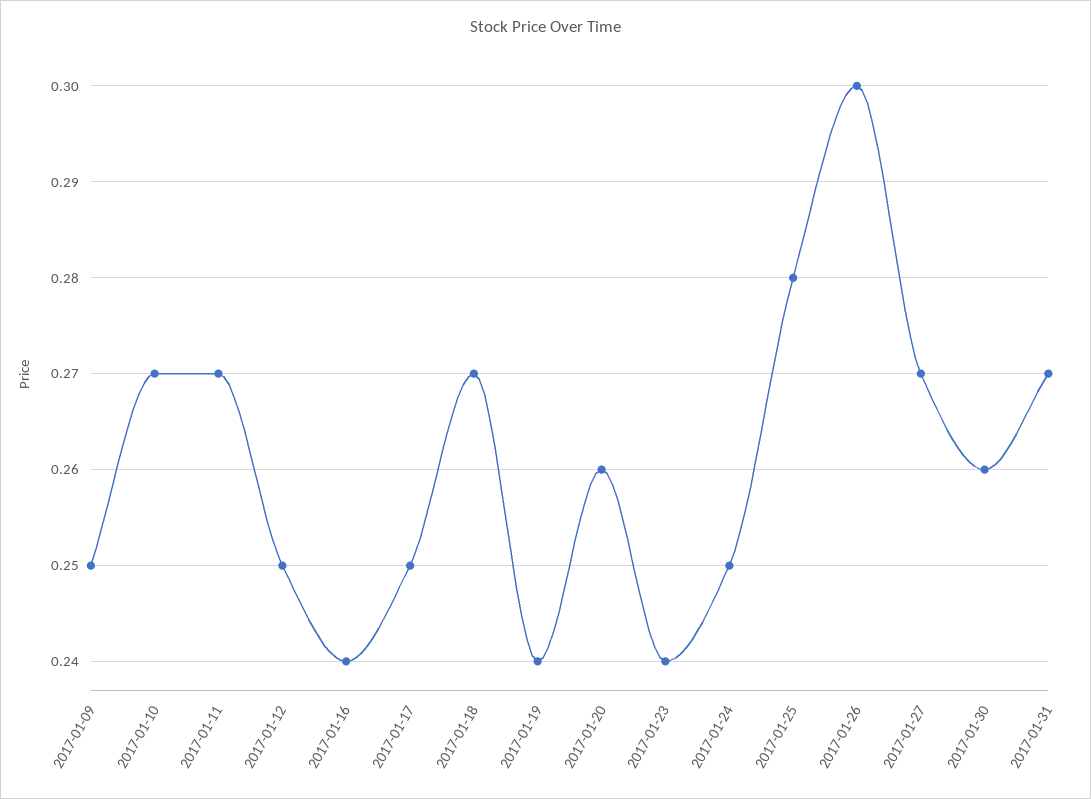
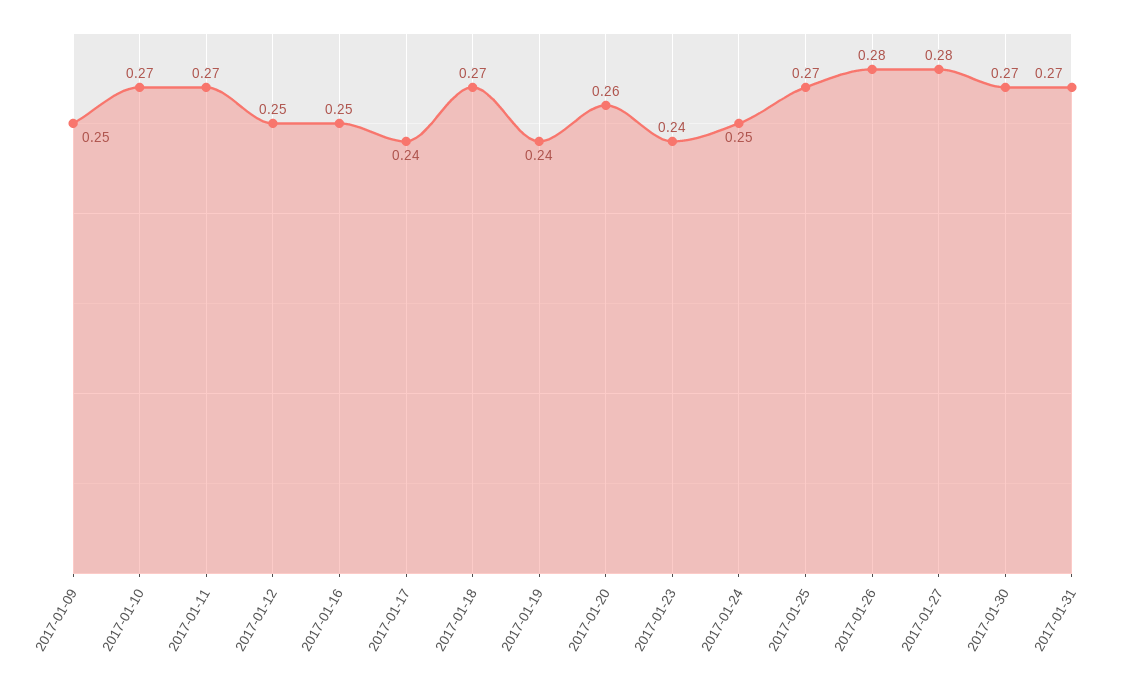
2017-01-16: 0.24 -> 0.25
2017-01-17: 0.25 -> 0.24
2017-01-25: 0.28 -> 0.27
2017-01-26: 0.3 -> 0.28
2017-01-27: 0.27 -> 0.28
2017-01-30: 0.26 -> 0.27

